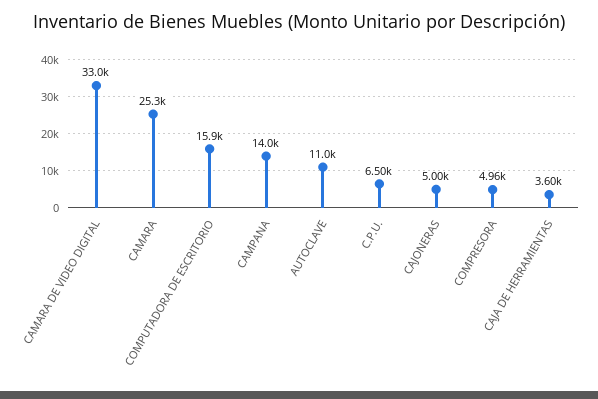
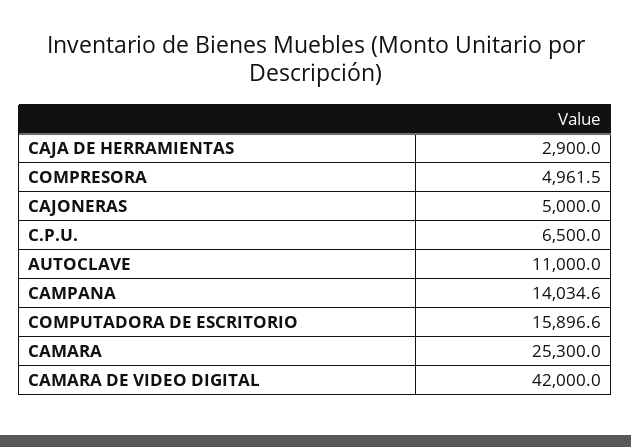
CAMARA DE VIDEO DIGITAL: 33000 -> 42000
CAJA DE HERRAMIENTAS: 3600 -> 2900

